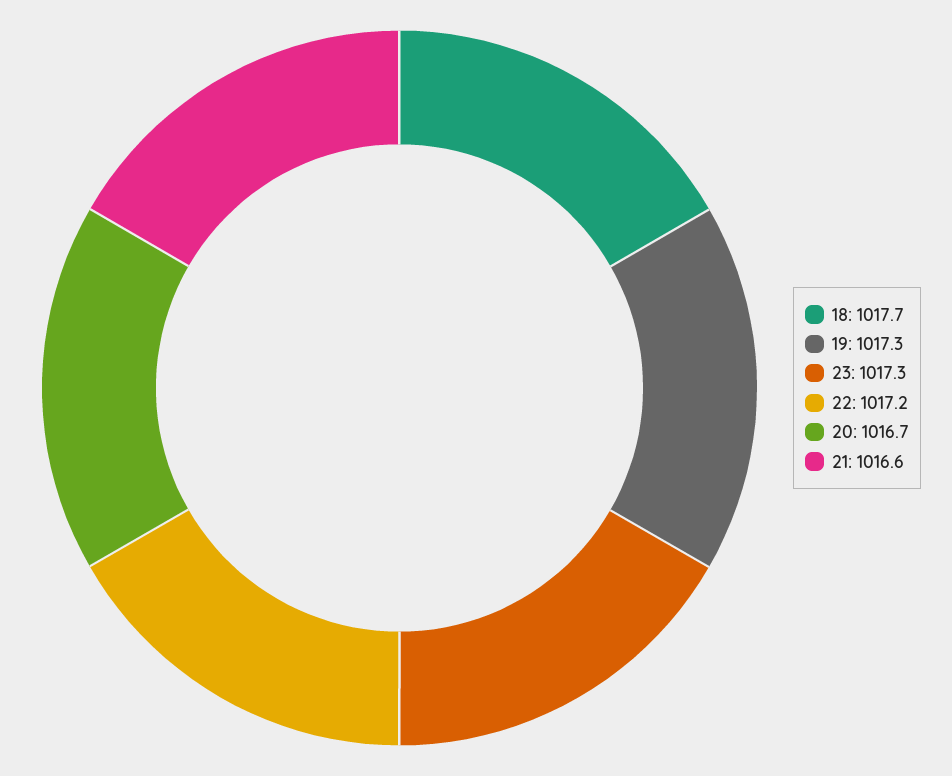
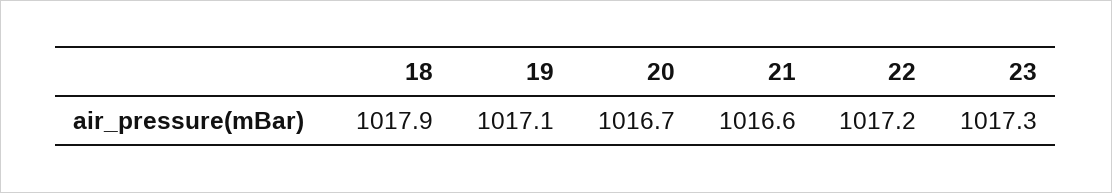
18: 1017.7 -> 1017.9
19: 1017.3 -> 1017.1

